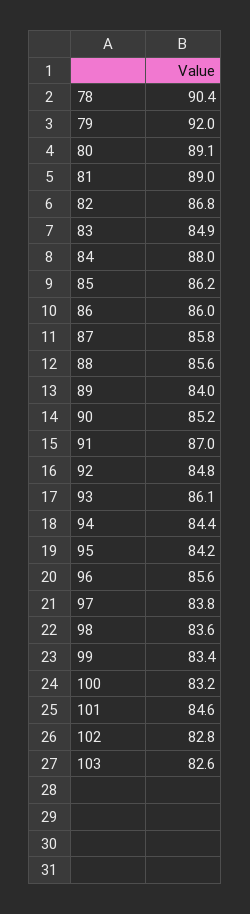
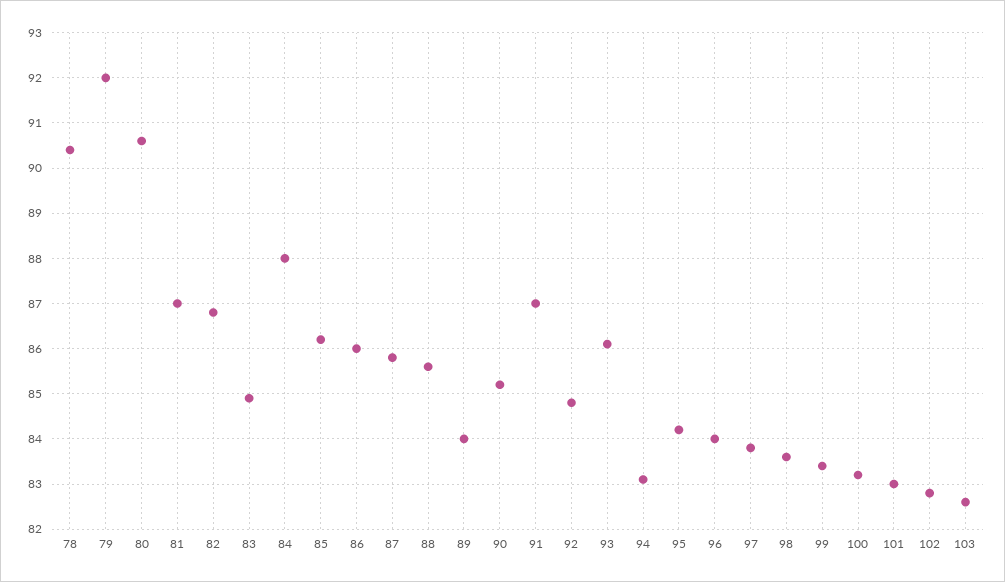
80: 89.1 -> 90.5
81: 89 -> 87
94: 84.4 -> 83
96: 85.6 -> 84
101: 84.6 -> 83

